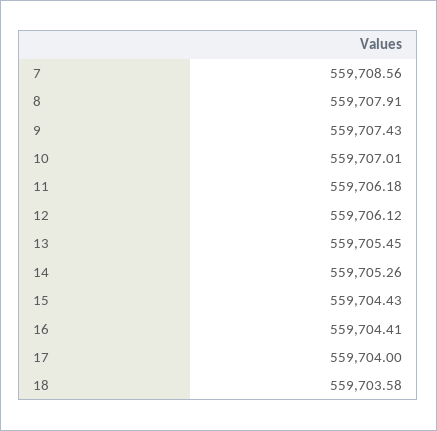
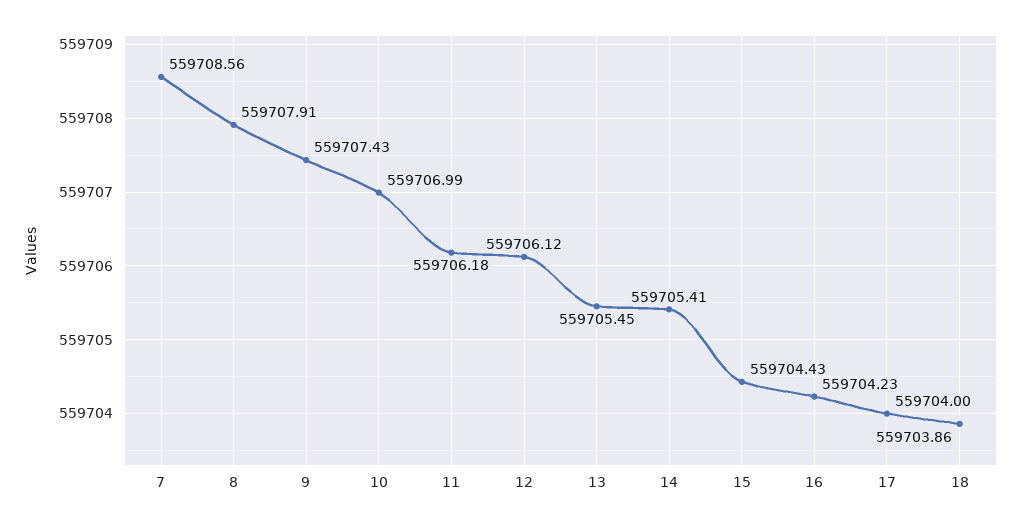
10: 559707.01 -> 559706.99
14: 559705.26 -> 559705.41
16: 559704.41 -> 559704.23
18: 559703.58 -> 559703.86

